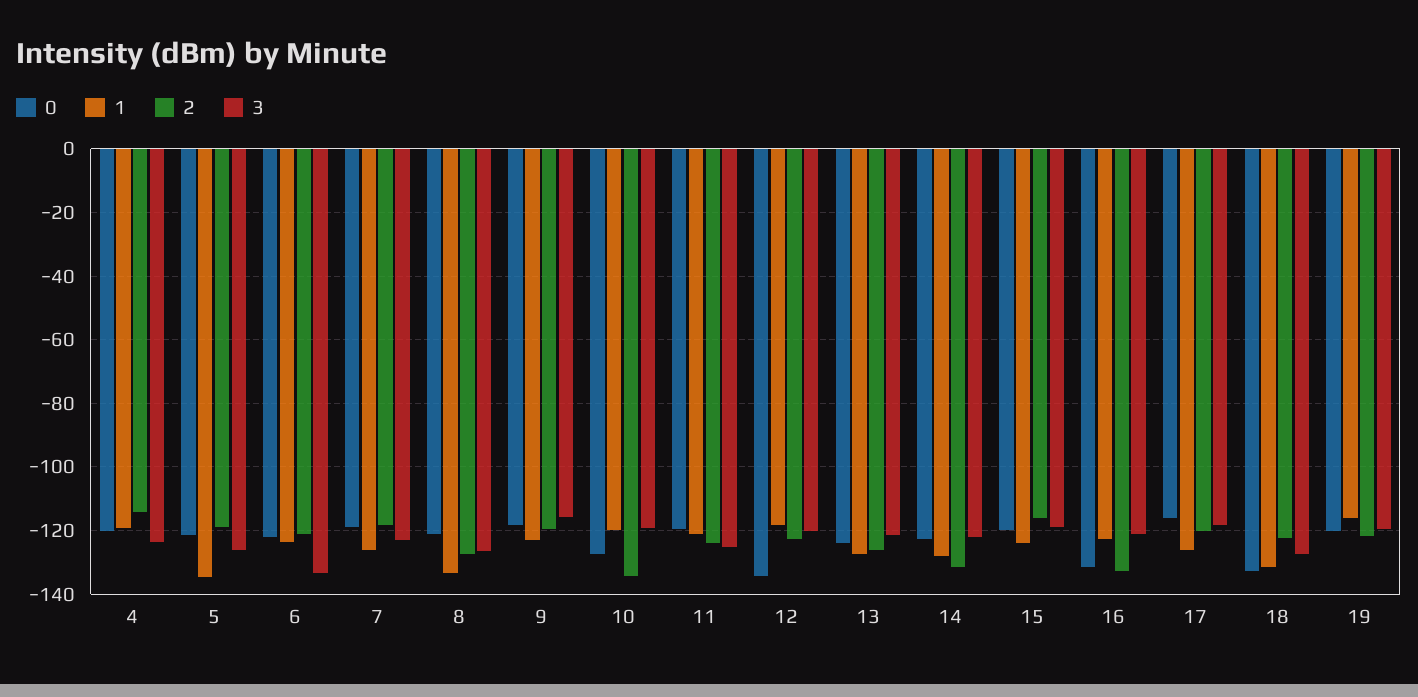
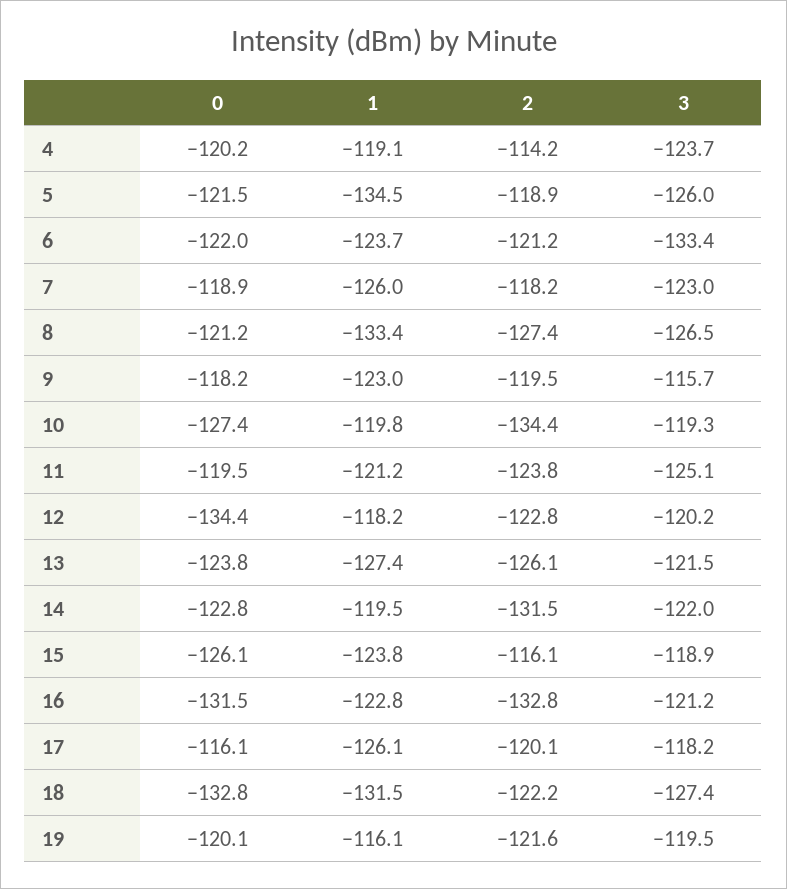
1, 14: -128 -> -119.5
0, 15: -120 -> -126.1

